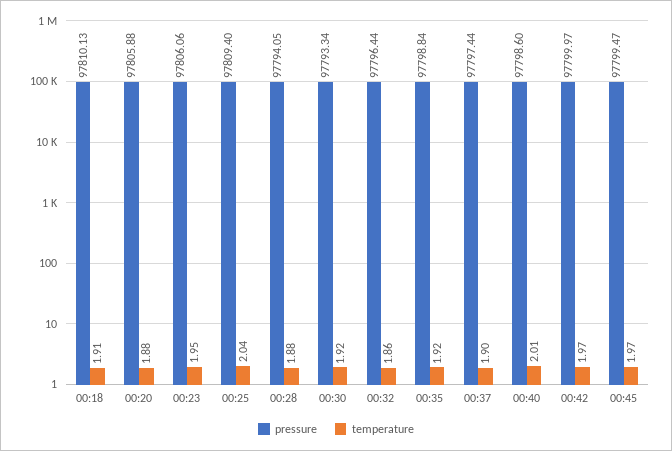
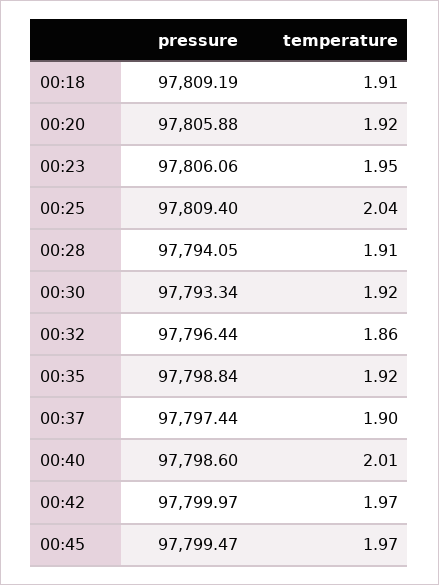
pressure, 00:18: 97810.13 -> 97809.19
temperature, 00:20: 1.88 -> 1.92
temperature, 00:28: 1.88 -> 1.91

